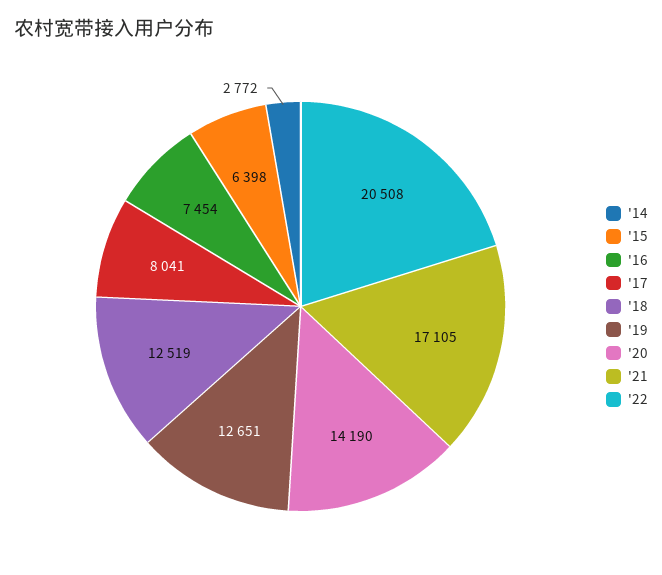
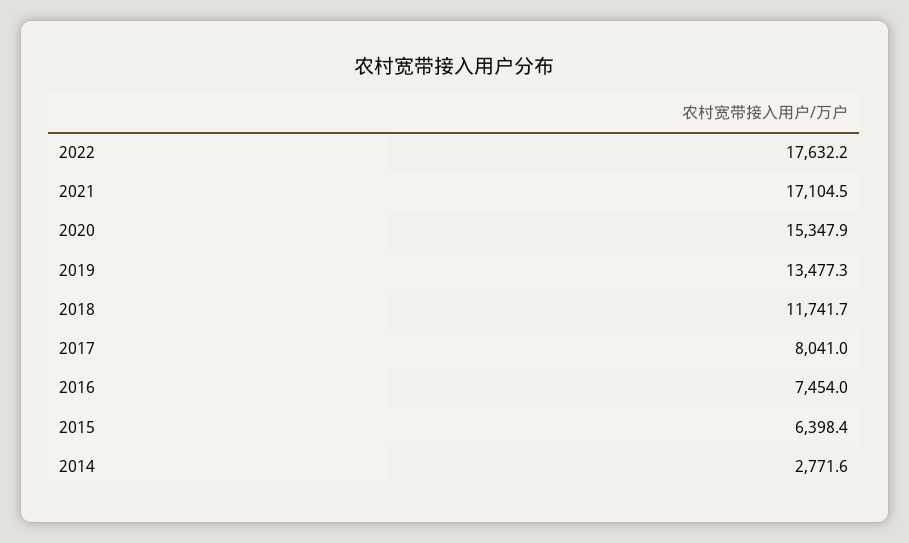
'18: 12519 -> 11741.7
'19: 12651 -> 13477.3
'20: 14190 -> 15347.9
'22: 20508 -> 17632.2

